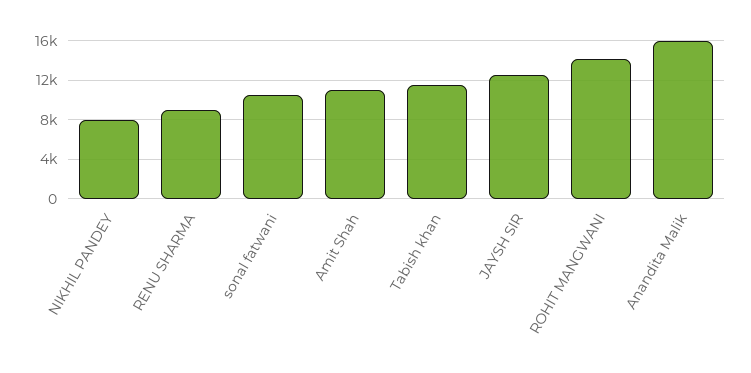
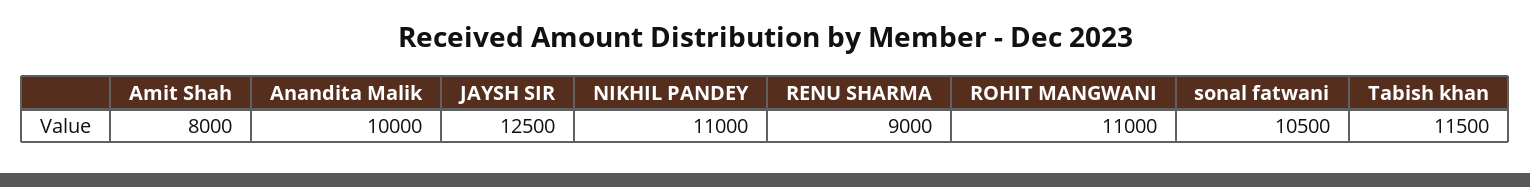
NIKHIL PANDEY: 8000 -> 11000
Amit Shah: 11000 -> 8000
ROHIT MANGWANI: 14000 -> 11000
Anandita Malik: 16000 -> 10000

